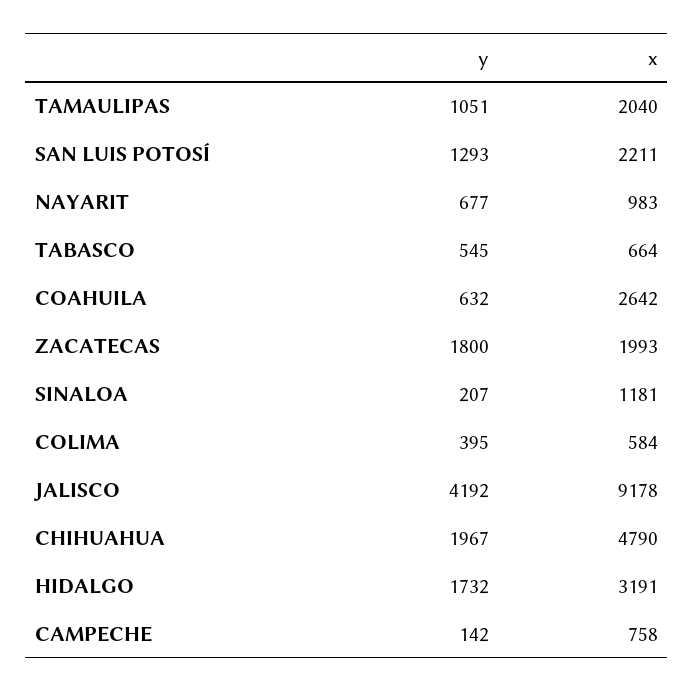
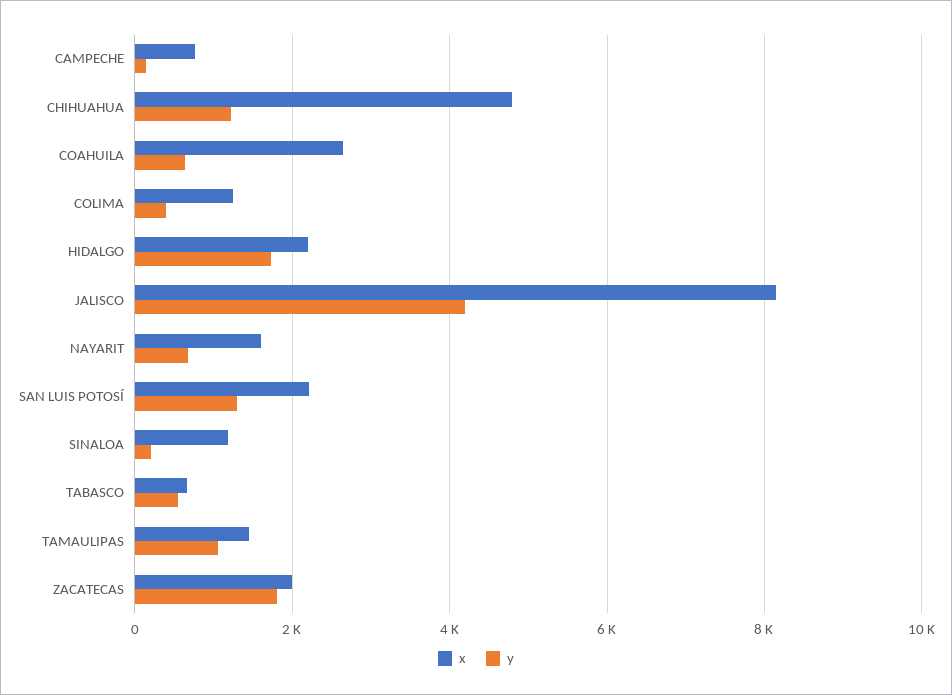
x, TAMAULIPAS: 2040 -> 1400
x, NAYARIT: 983 -> 1600
x, COLIMA: 584 -> 1200
x, JALISCO: 9178 -> 8200
y, CHIHUAHUA: 1967 -> 1200
x, HIDALGO: 3191 -> 2200

